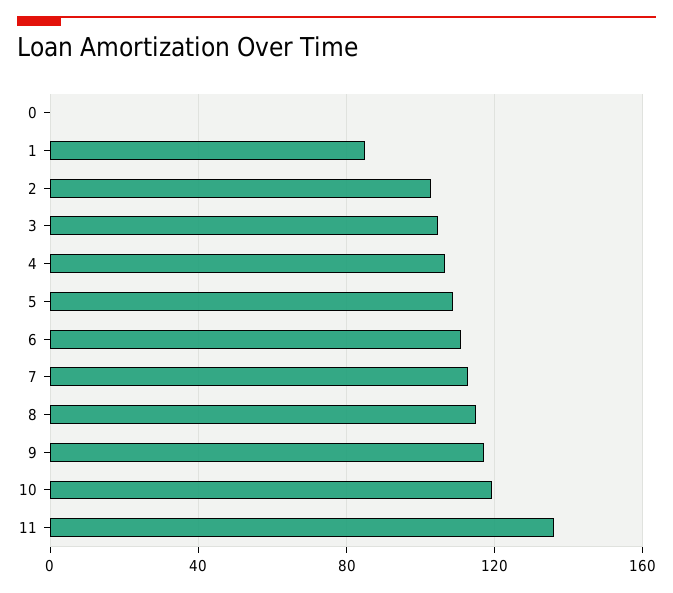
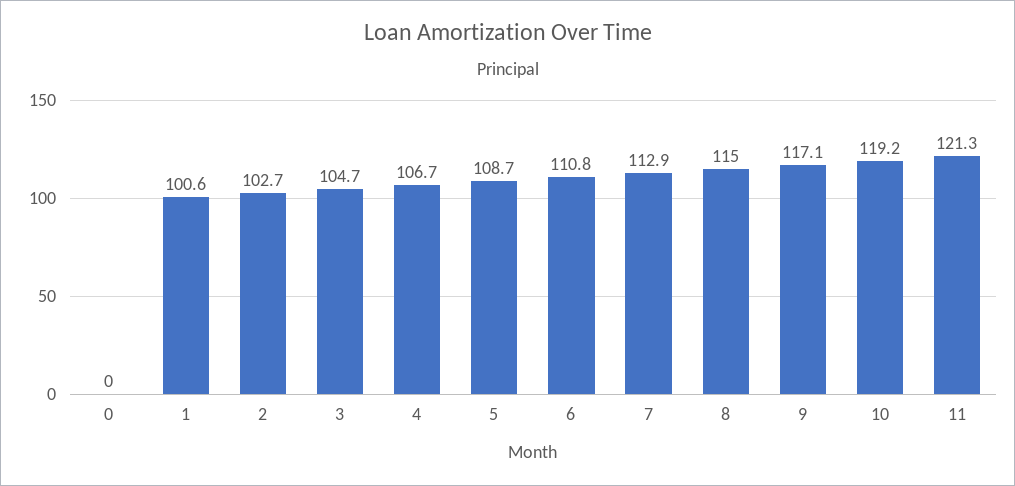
1: 85 -> 100.6
11: 135 -> 121.3

